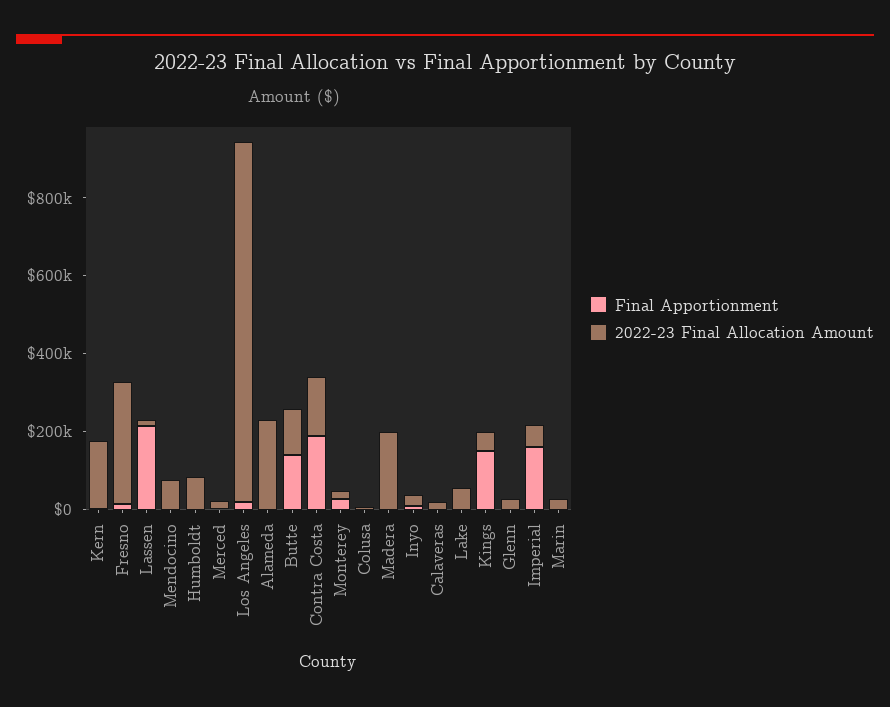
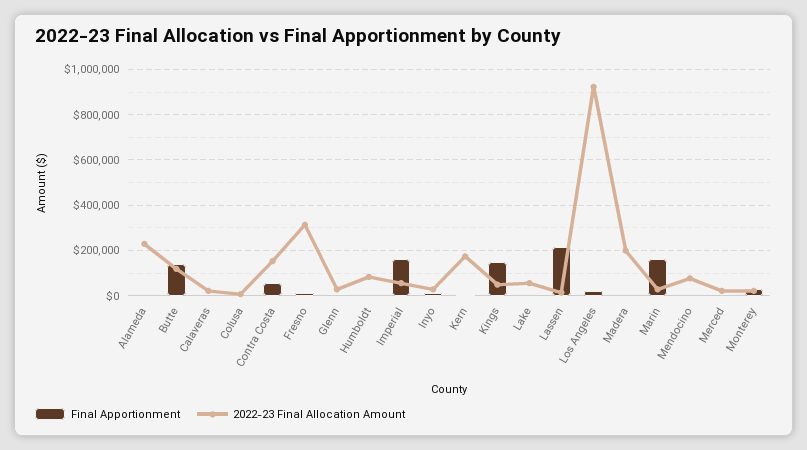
Final Apportionment, Contra Costa: 200000 -> 50000
Final Apportionment, Marin: 0 -> 150000

